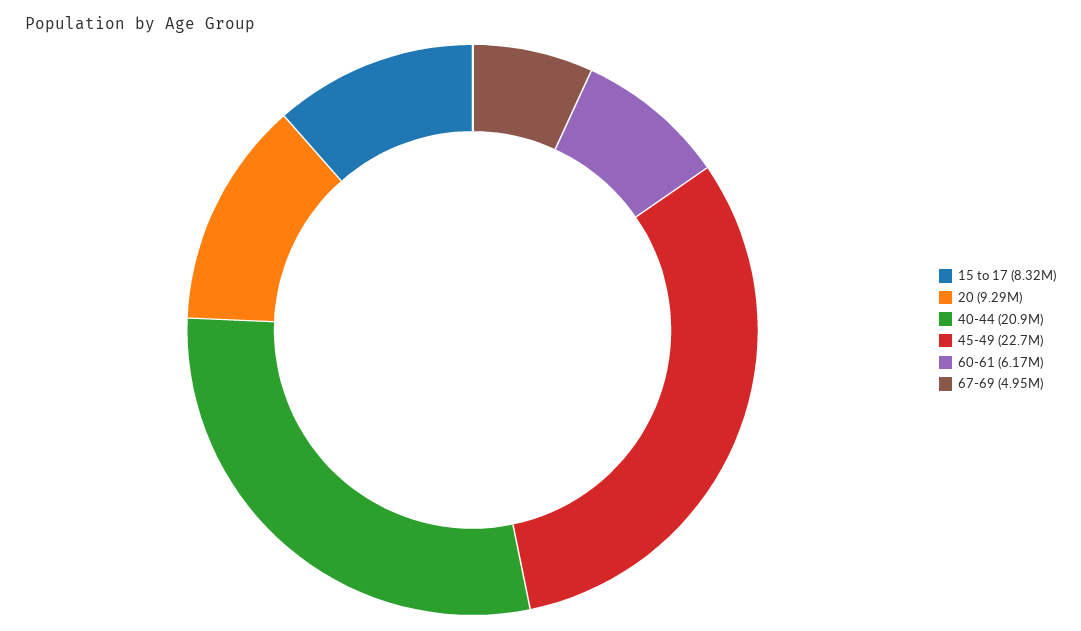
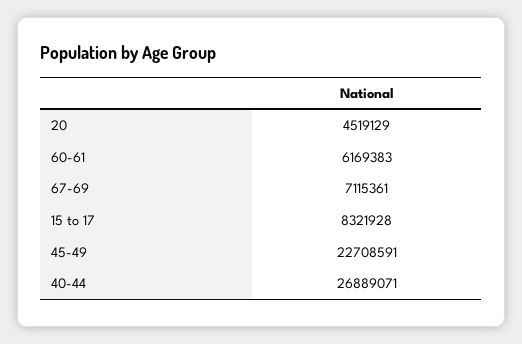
20: 9290000 -> 4519129
40-44: 20900000 -> 26889071
67-69: 4950000 -> 7115361

